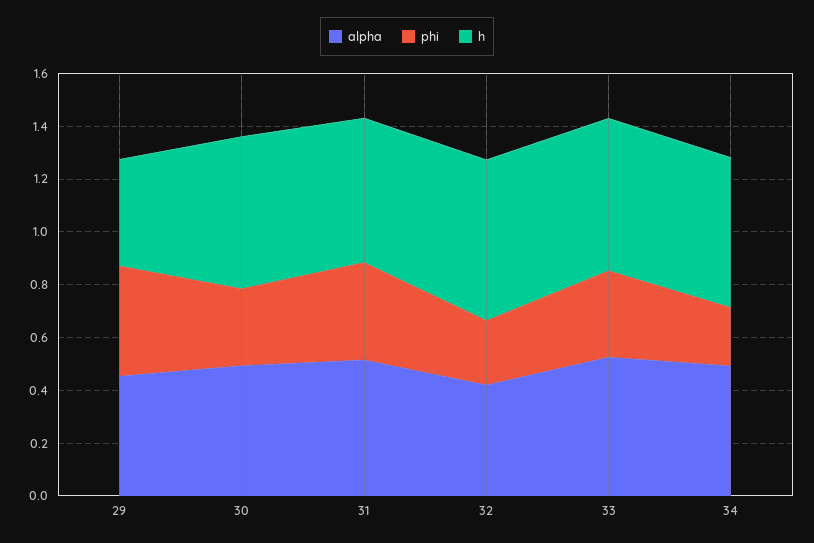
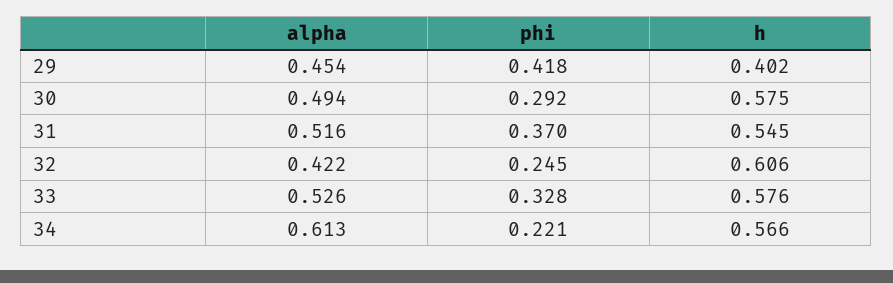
alpha, 34: 0.5 -> 0.613

